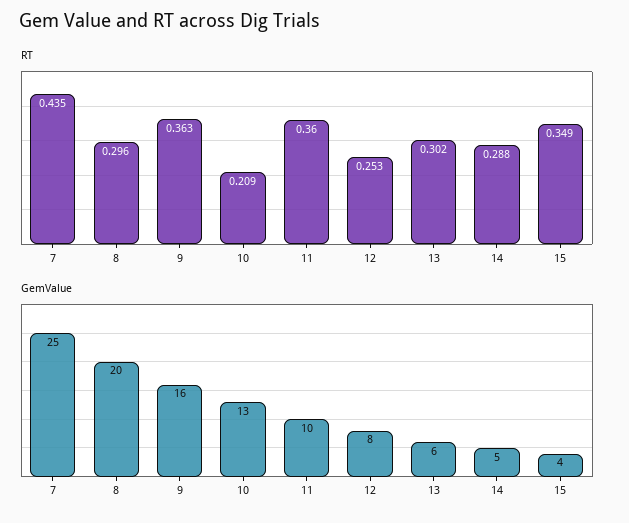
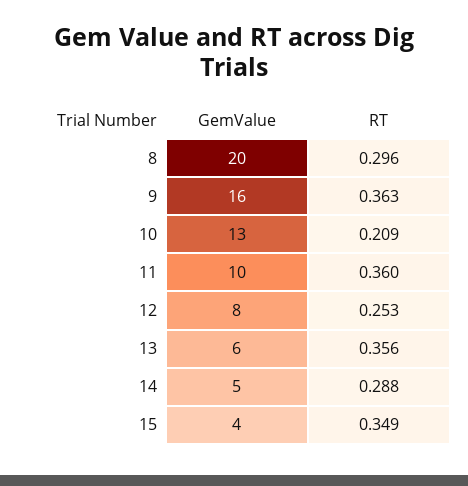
RT, 7: 0.435 -> none
RT, 13: 0.302 -> 0.356
GemValue, 7: 25 -> none

